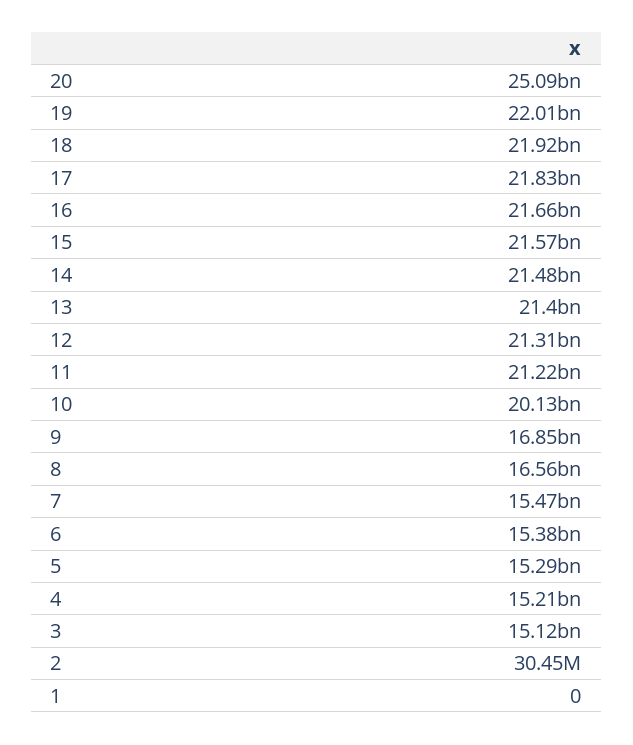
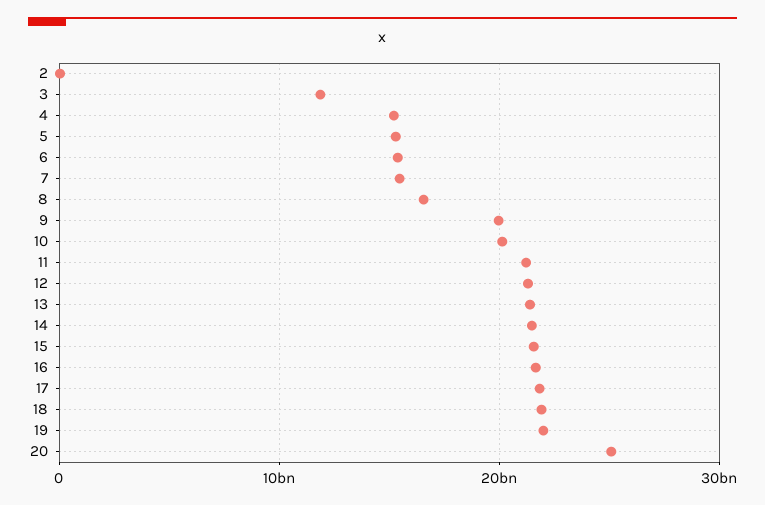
9: 16850000000 -> 20000000000
3: 15120000000 -> 12000000000
1: 0 -> none

